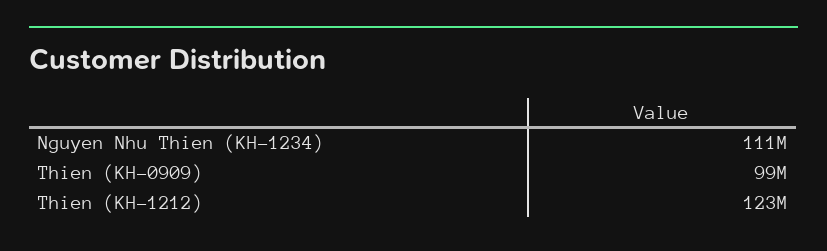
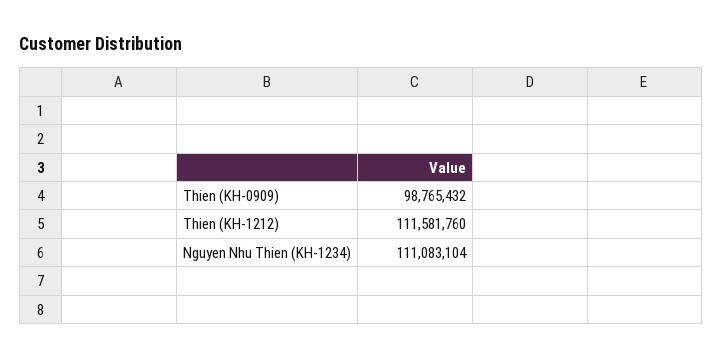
Thien (KH-1212): 123000000 -> 111581760

